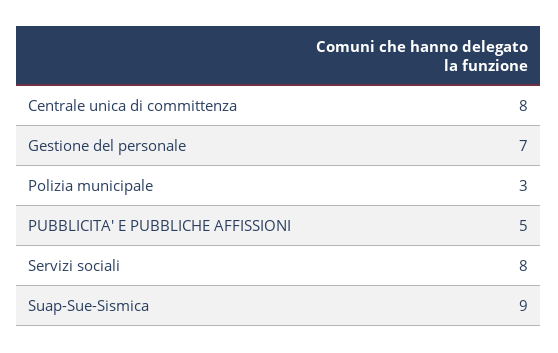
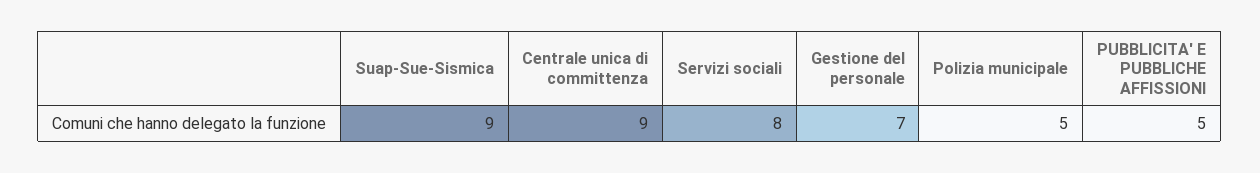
Centrale unica di committenza: 8 -> 9
Polizia municipale: 3 -> 5

